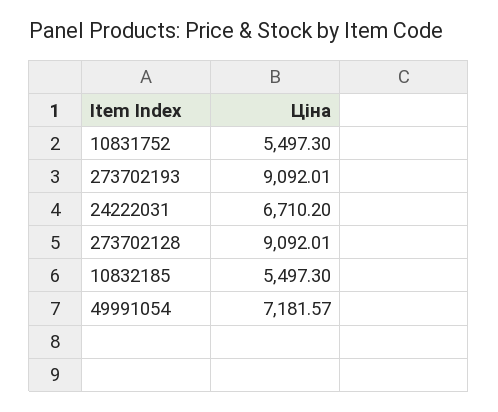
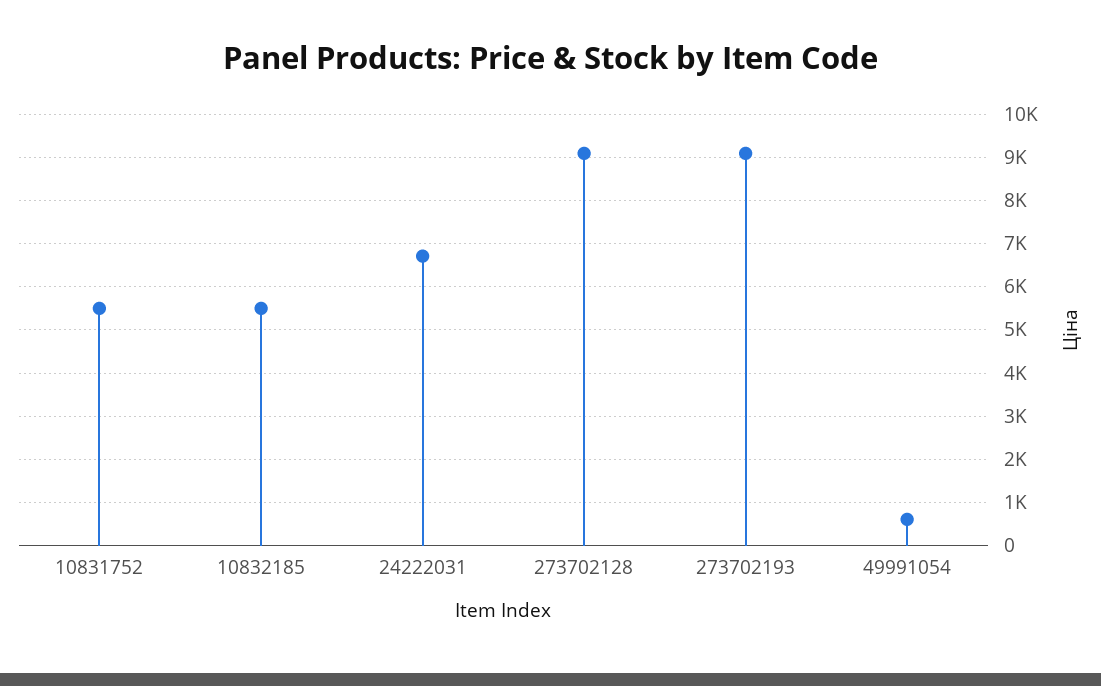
49991054: 7181.57 -> 600

